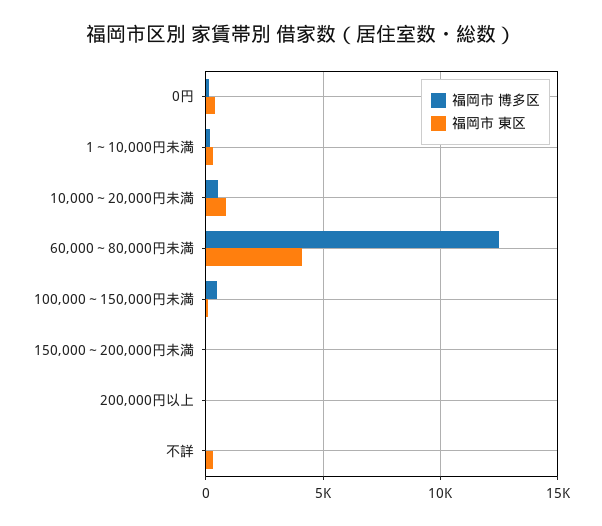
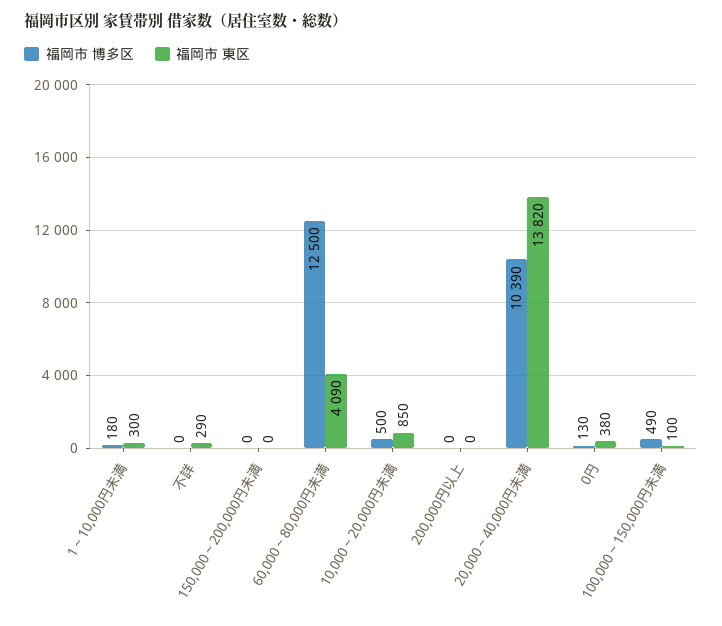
福岡市 博多区, 20,000～40,000円未満: none -> 10390
福岡市 東区, 20,000～40,000円未満: none -> 13820

